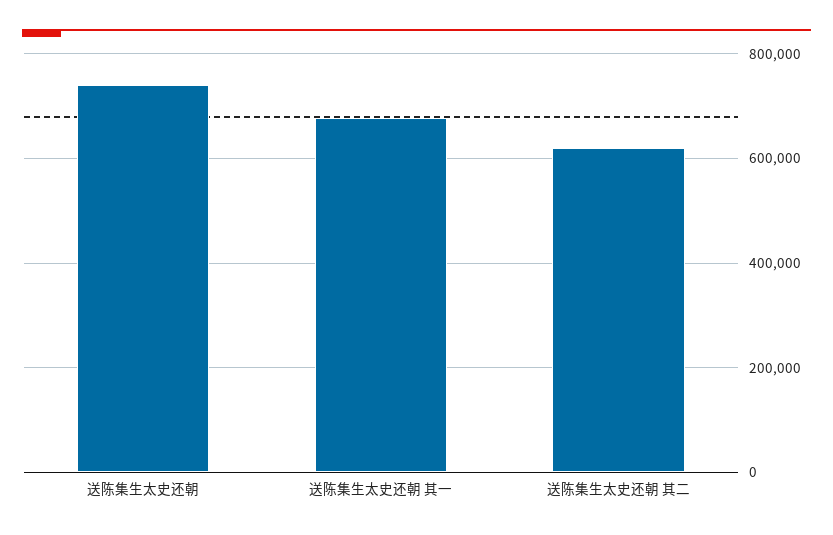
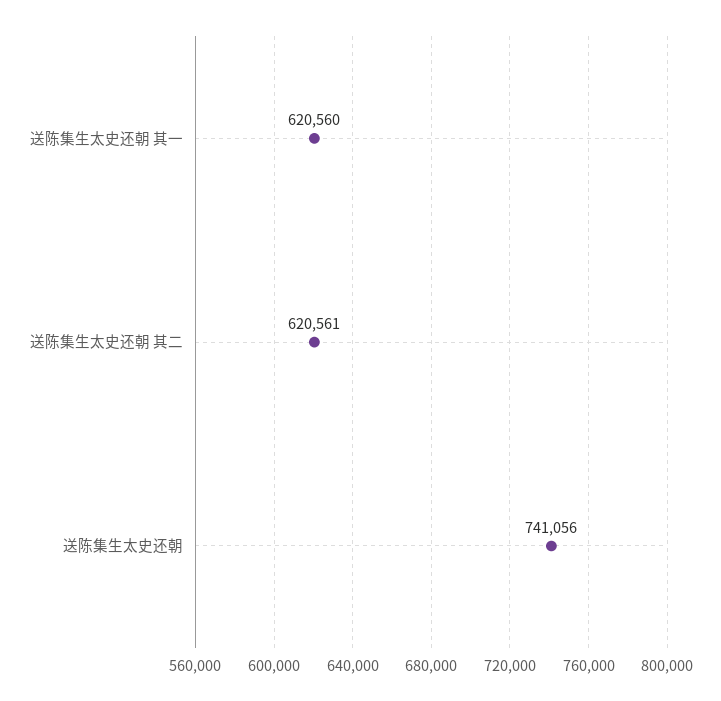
送陈集生太史还朝 其一: 680000 -> 620560

